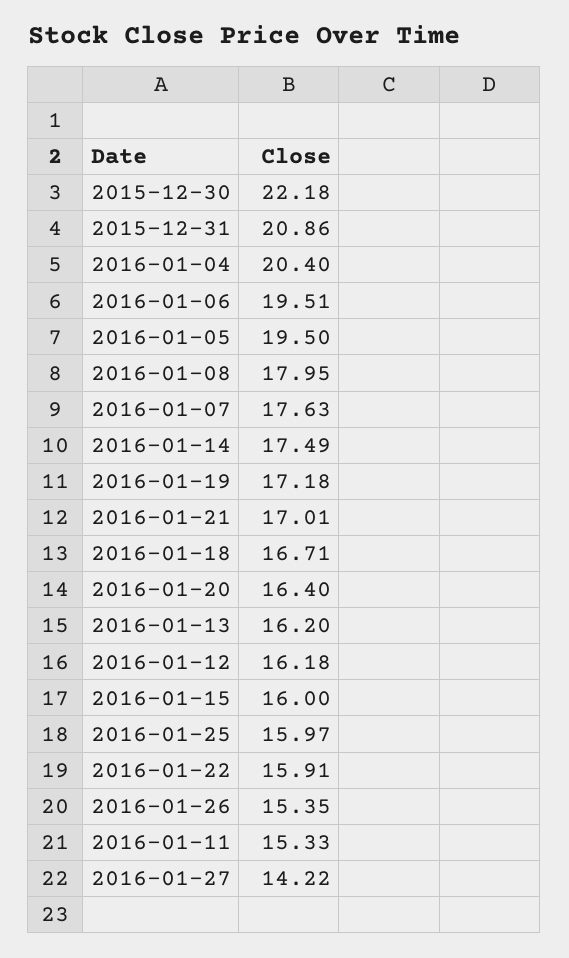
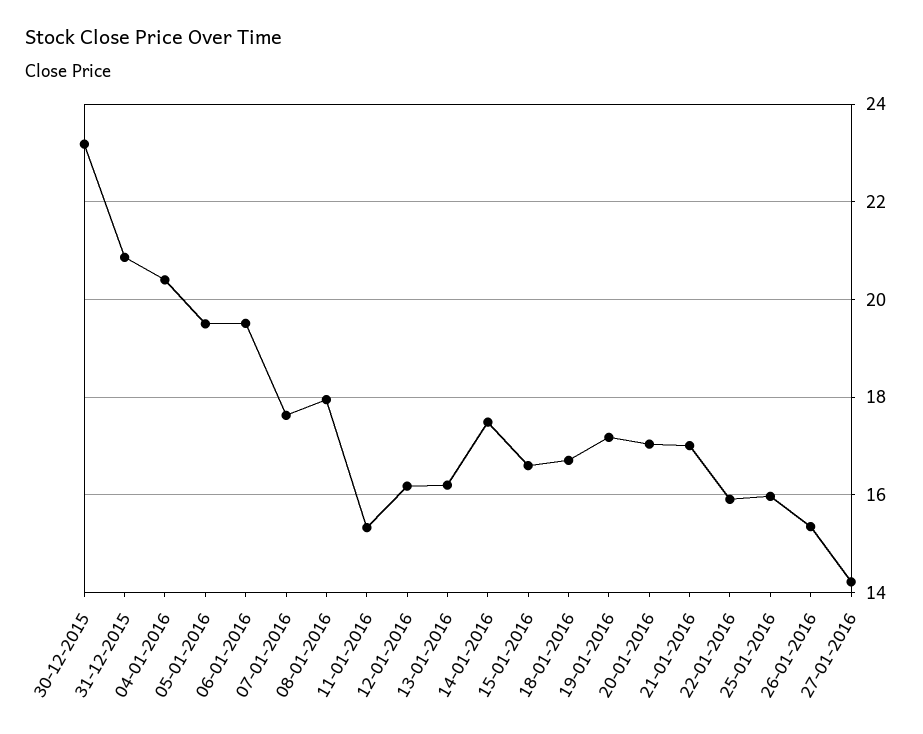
2015-12-30: 22.18 -> 23.2
2016-01-20: 16.4 -> 17
2016-01-15: 16 -> 16.6

